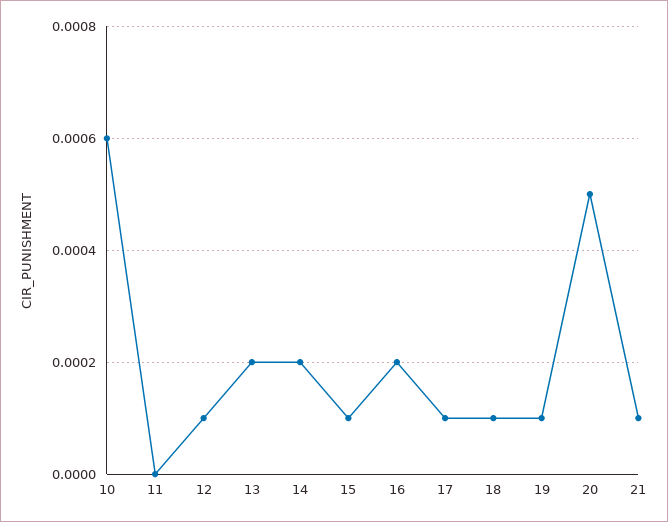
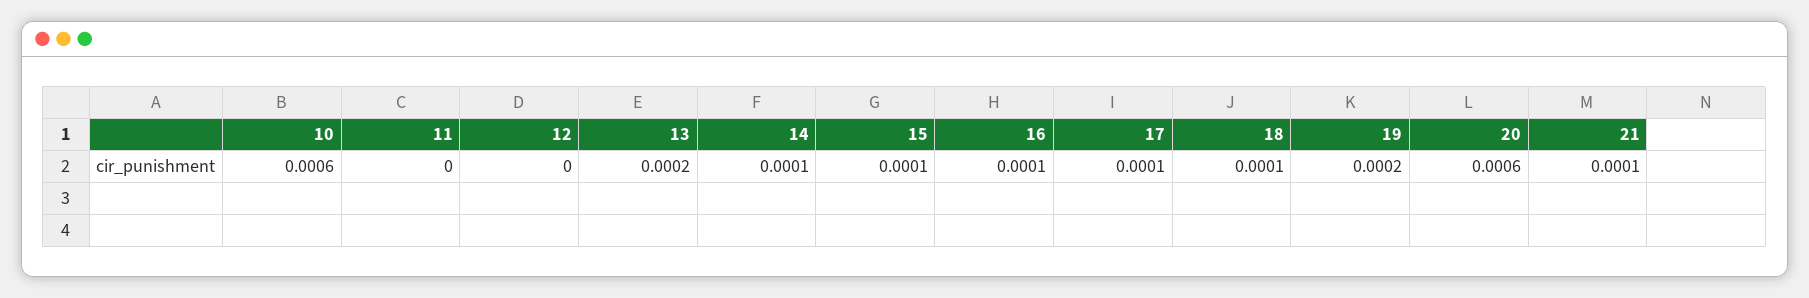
12: 0.0001 -> 0
14: 0.0002 -> 0.0001
16: 0.0002 -> 0.0001
19: 0.0001 -> 0.0002
20: 0.0005 -> 0.0006

